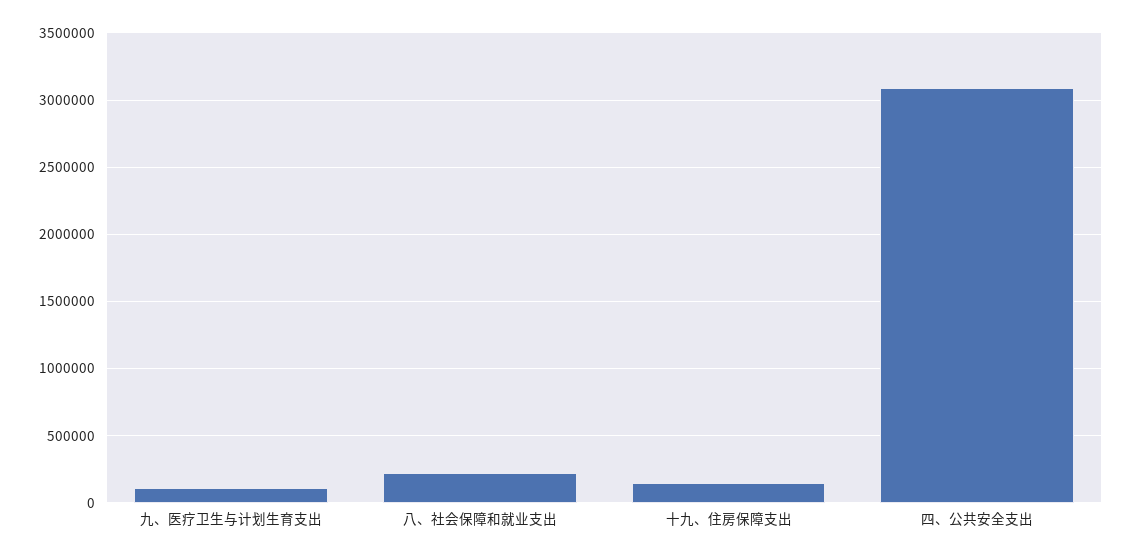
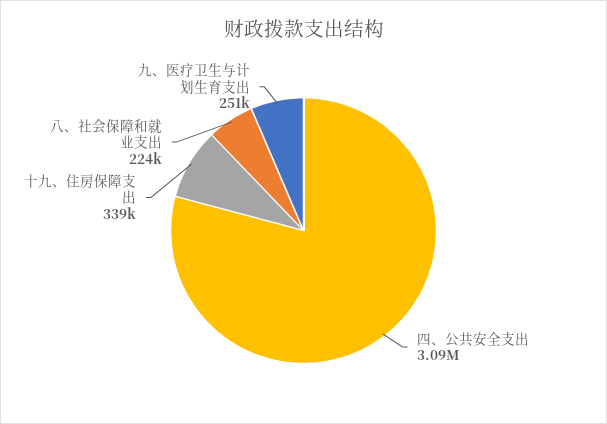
九、医疗卫生与计划生育支出: 100000 -> 251000
十九、住房保障支出: 150000 -> 339000

